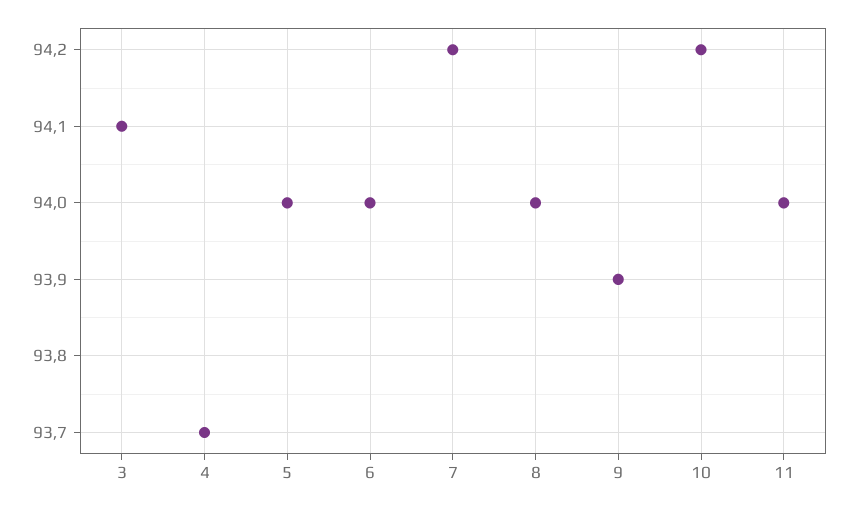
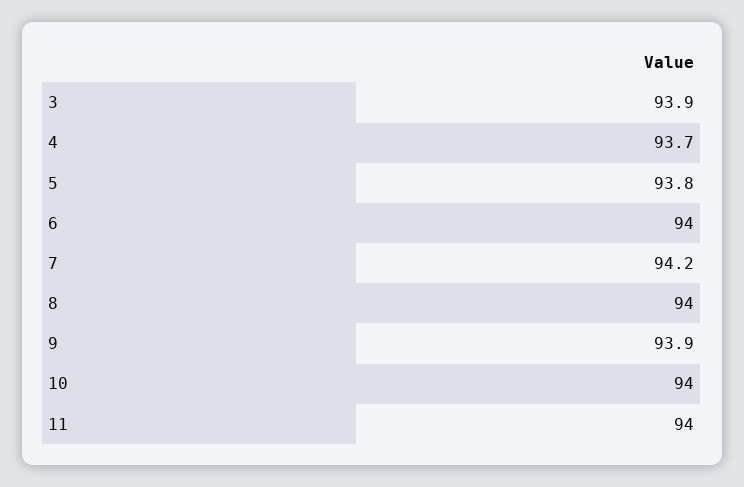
3: 94.1 -> 93.9
5: 94 -> 93.8
10: 94.2 -> 94

